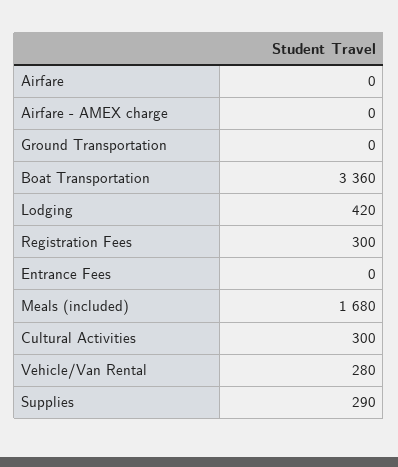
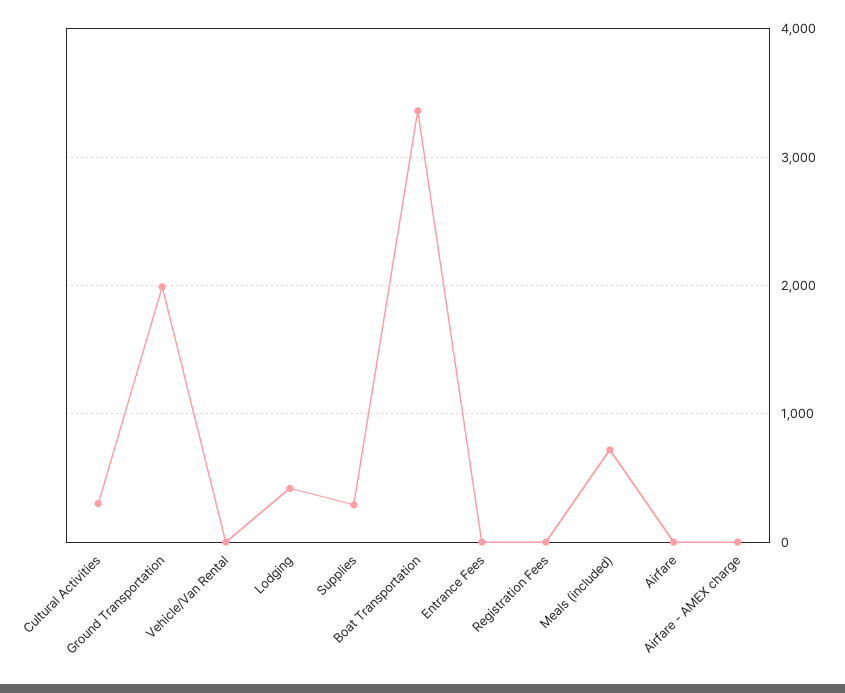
Ground Transportation: 0 -> 2000
Registration Fees: 300 -> 0
Meals (included): 1680 -> 700
Vehicle/Van Rental: 280 -> 0

